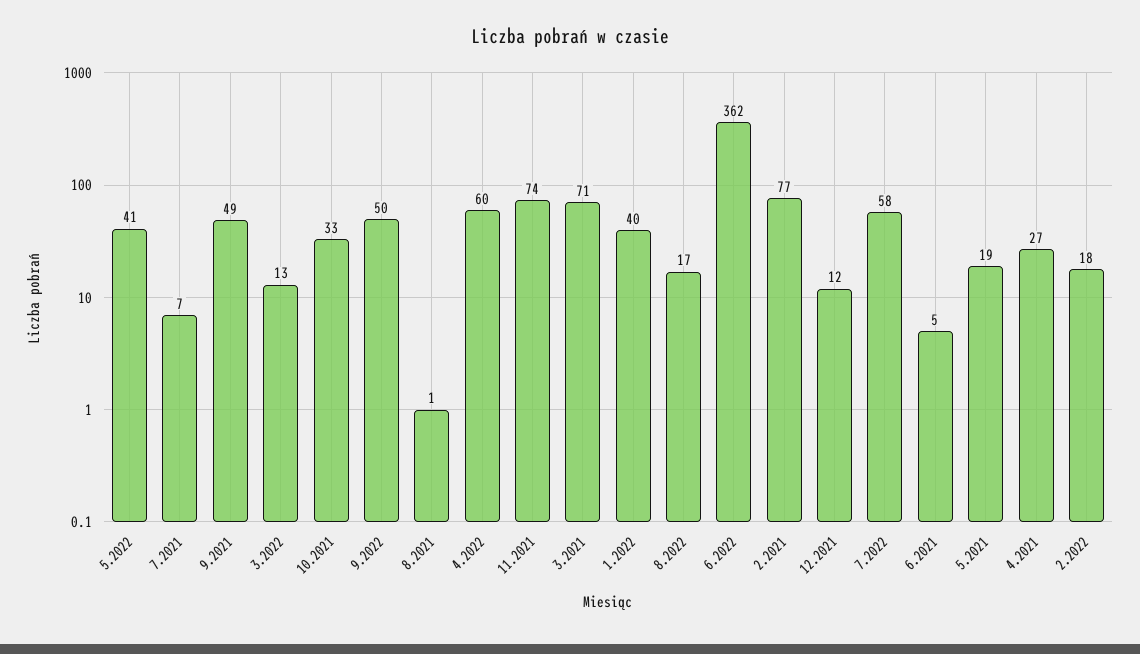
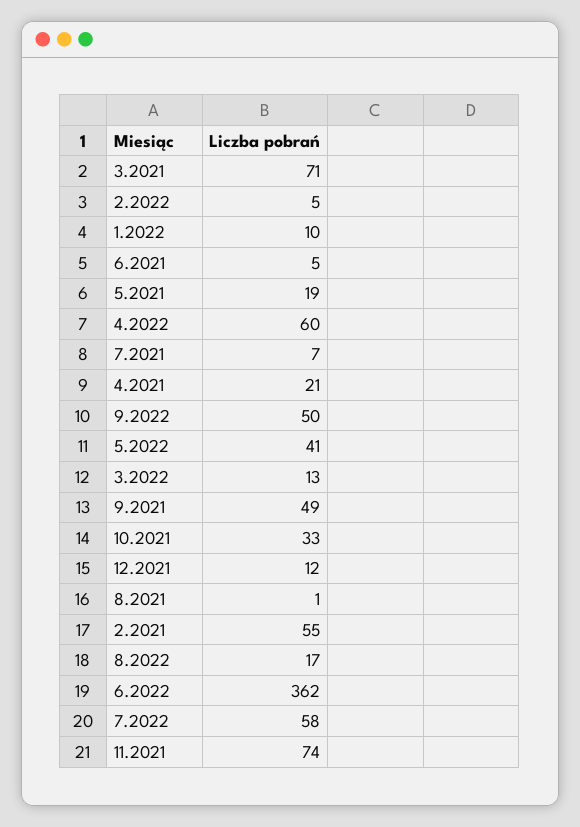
1.2022: 40 -> 10
2.2021: 77 -> 55
4.2021: 27 -> 21
2.2022: 18 -> 5

